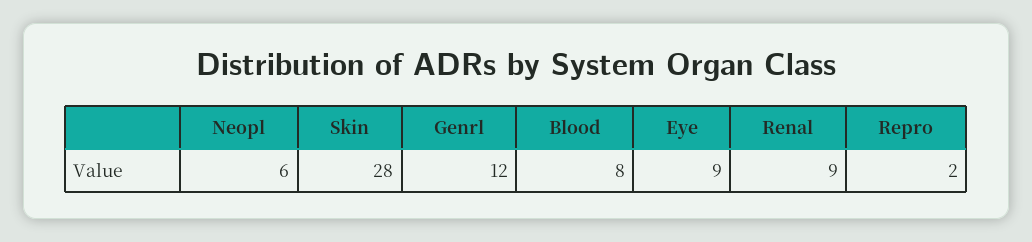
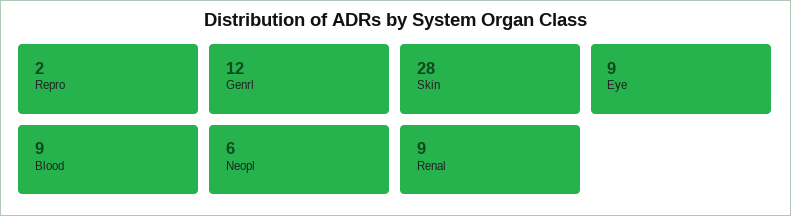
Blood: 8 -> 9

